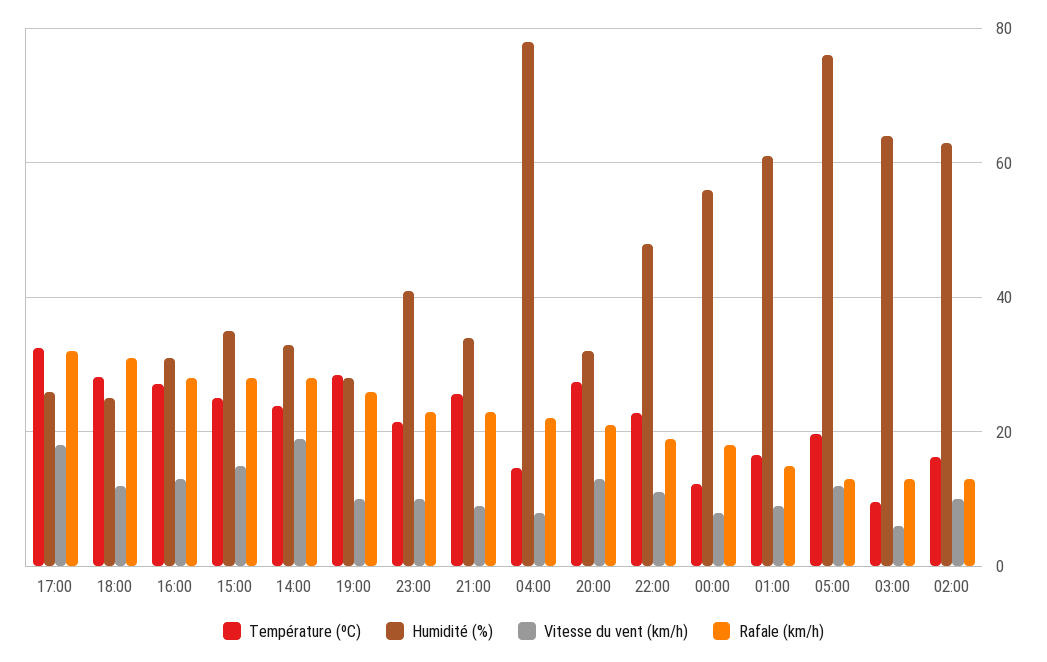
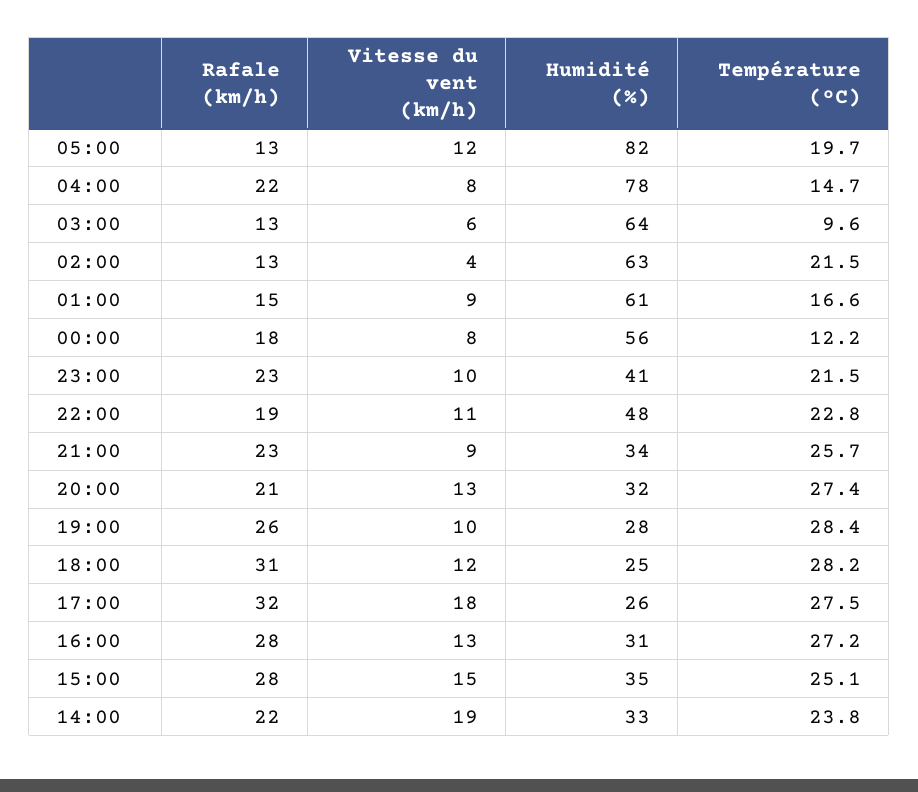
Température (ºC), 17:00: 32 -> 27.5
Rafale (km/h), 14:00: 28 -> 22
Humidité (%), 05:00: 76 -> 82
Température (ºC), 02:00: 16 -> 21.5
Vitesse du vent (km/h), 02:00: 10 -> 4

